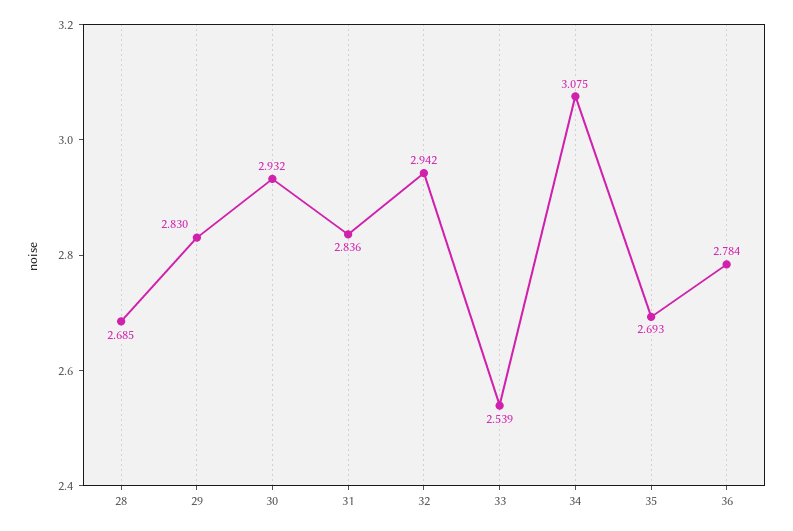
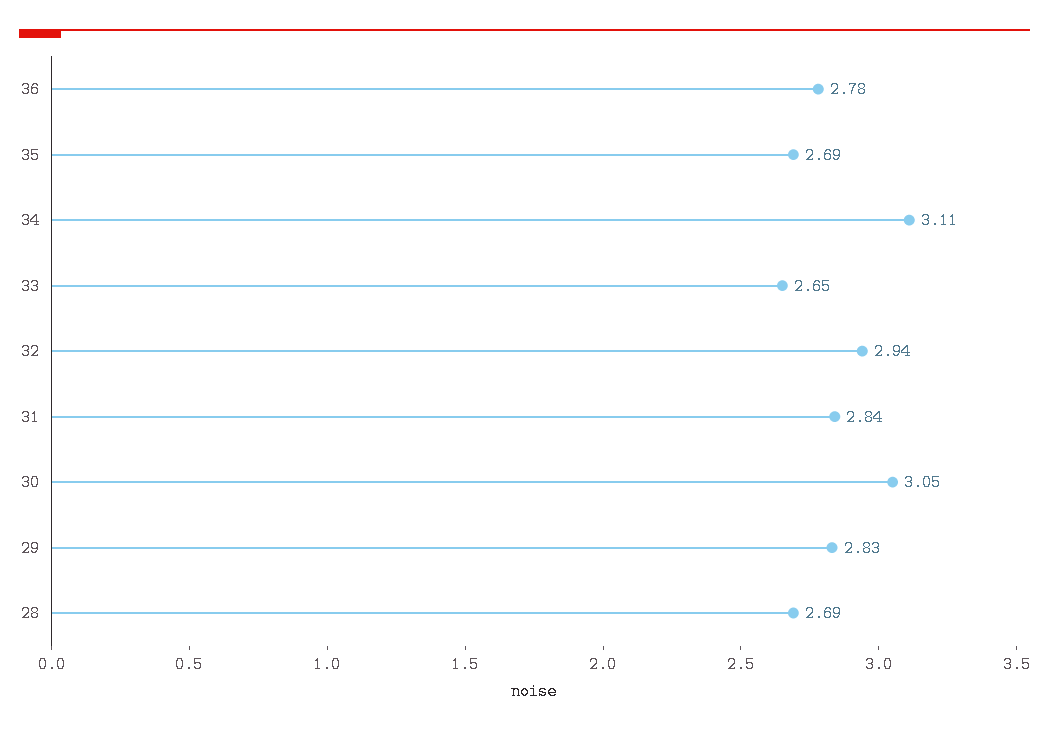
30: 2.932 -> 3.05
33: 2.539 -> 2.65
34: 3.075 -> 3.11

